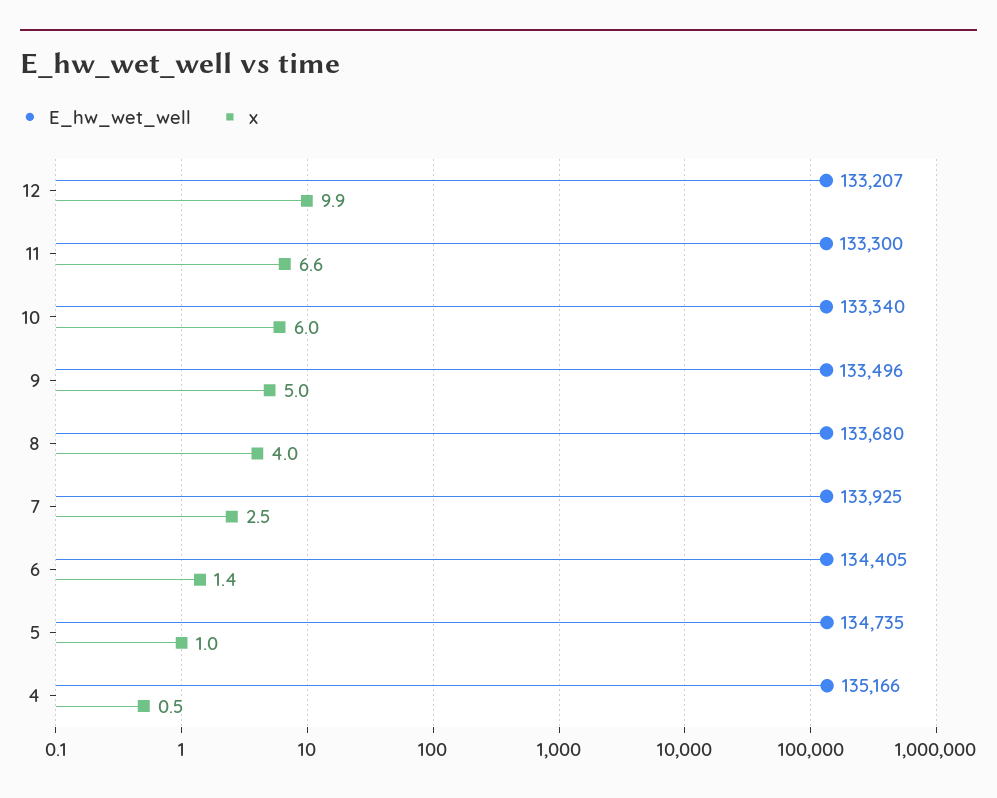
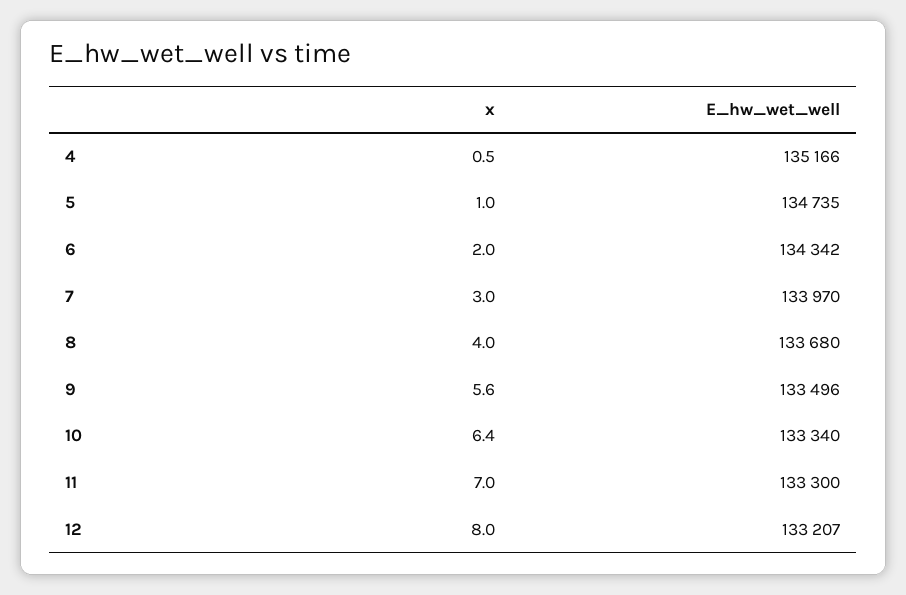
x, 12: 9.9 -> 8
x, 11: 6.6 -> 7
x, 10: 6 -> 6.4
x, 9: 5 -> 5.6
E_hw_wet_well, 7: 133925 -> 133970
x, 7: 2.5 -> 3
E_hw_wet_well, 6: 134405 -> 134342
x, 6: 1.4 -> 2

